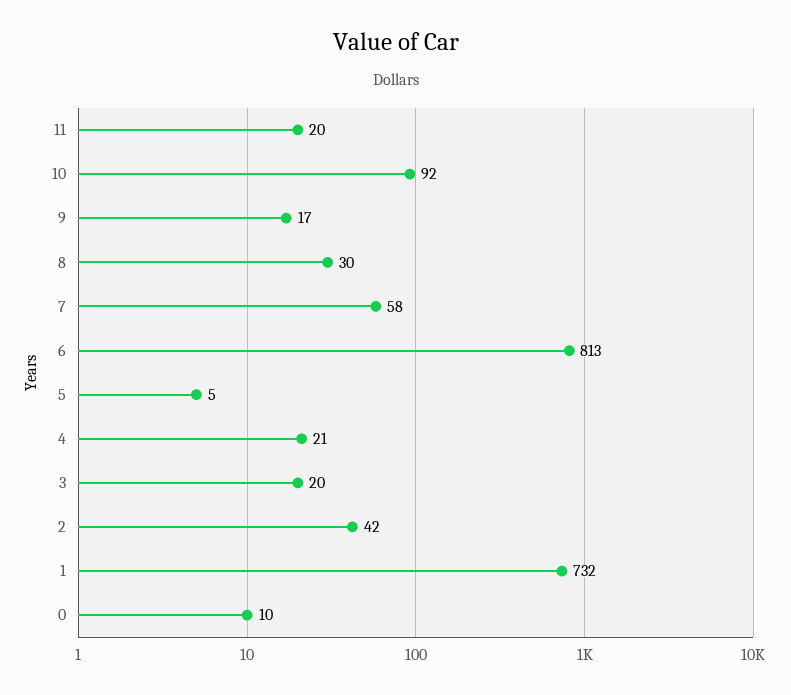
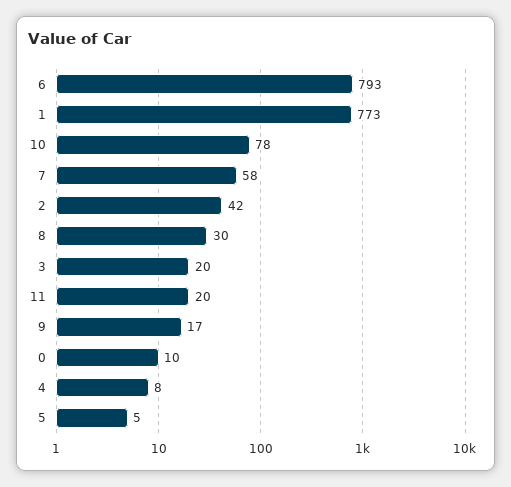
10: 92 -> 78
6: 813 -> 793
4: 21 -> 8
1: 732 -> 773

